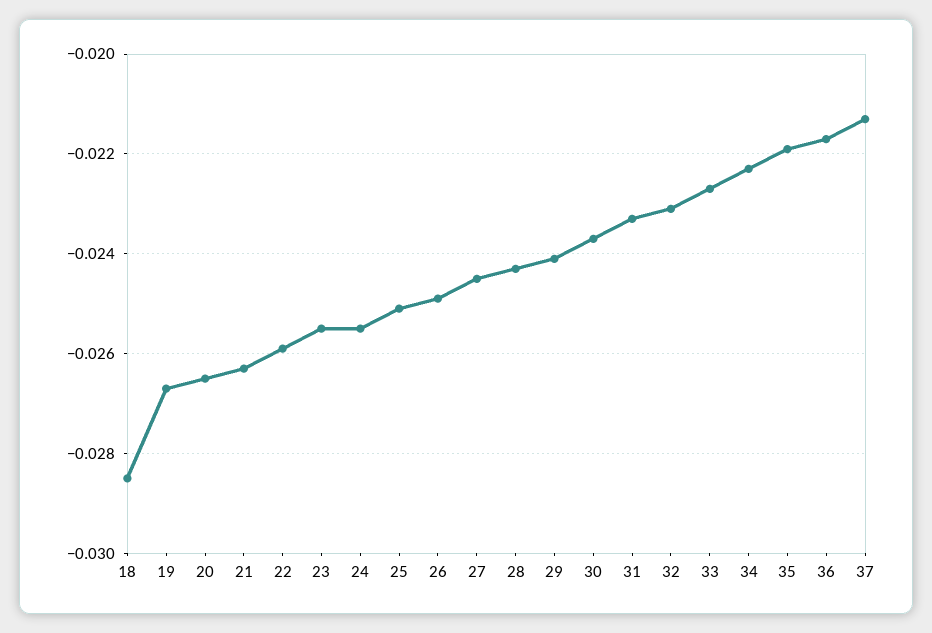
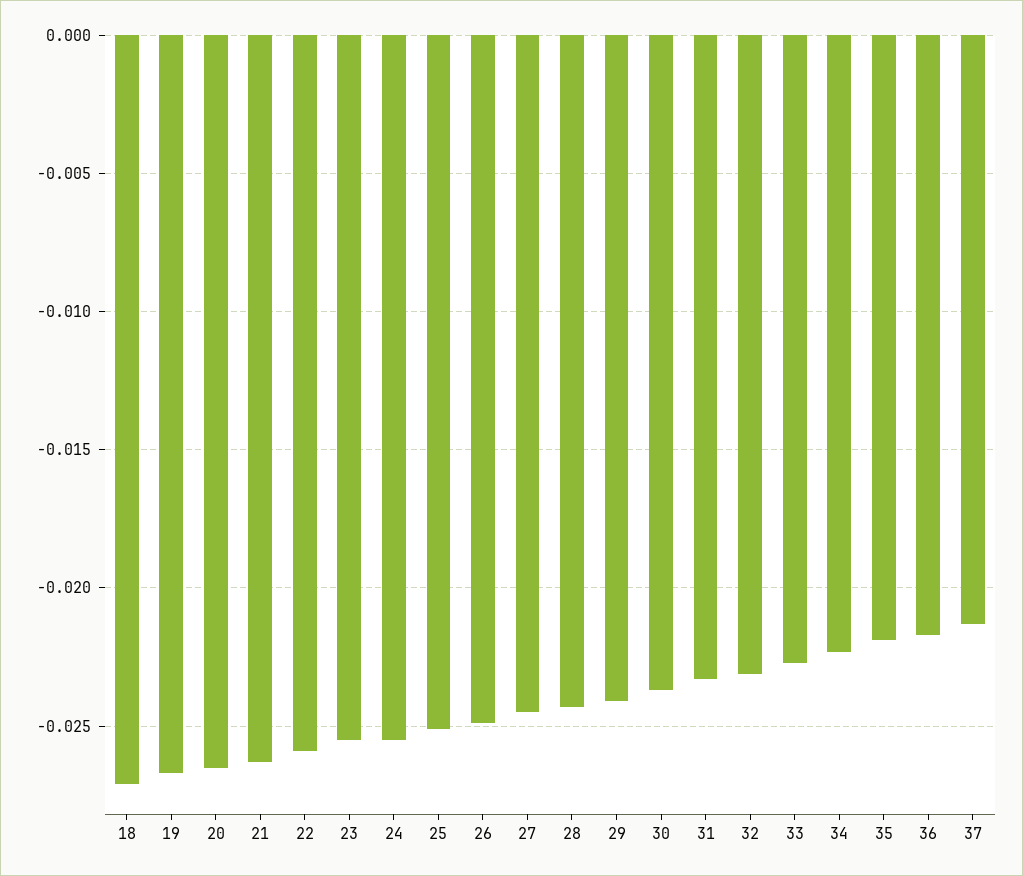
18: -0.0285 -> -0.027

